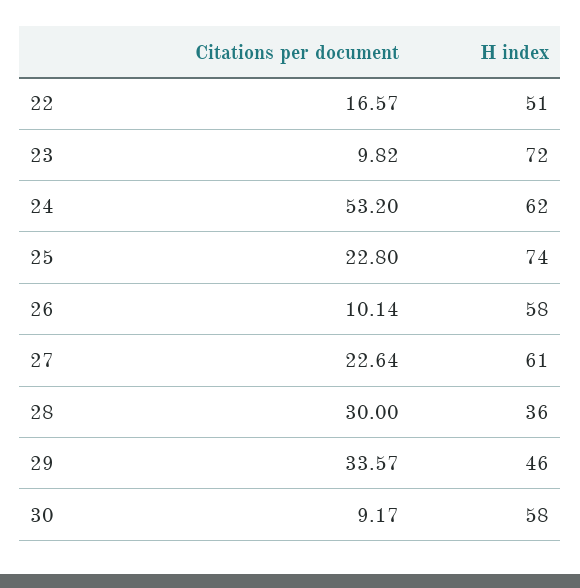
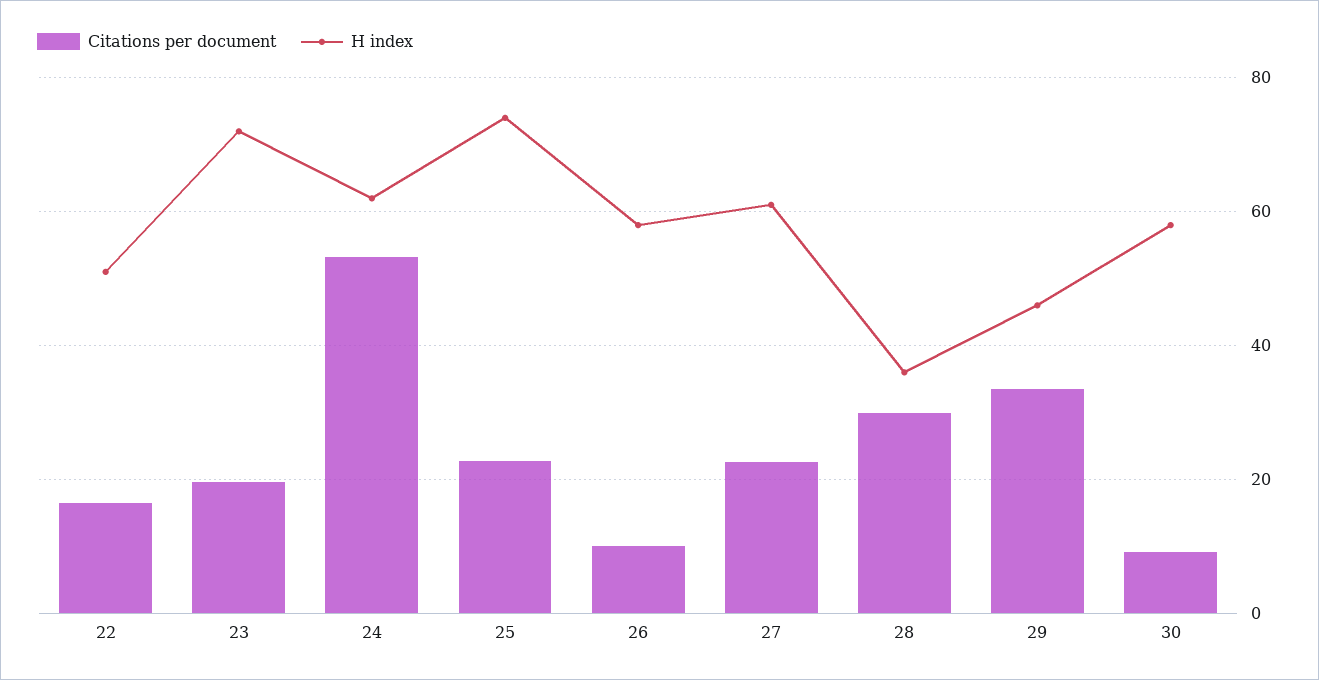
Citations per document, 23: 9.82 -> 20

